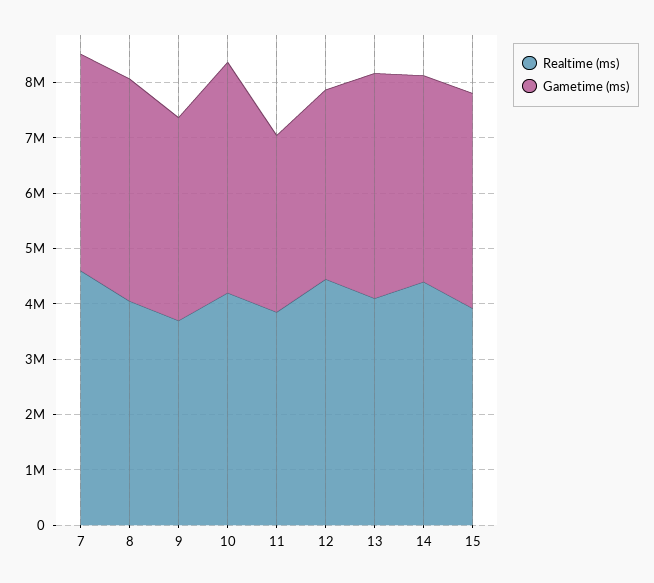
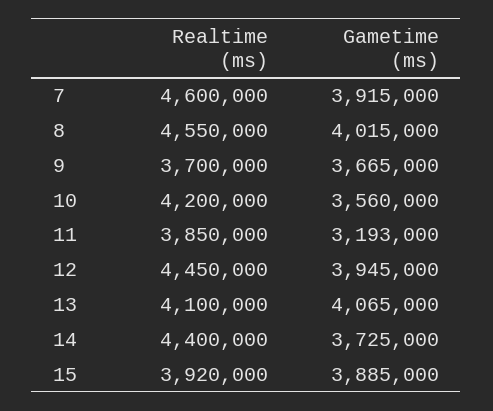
Realtime (ms), 8: 4000000 -> 4550000
Gametime (ms), 10: 4200000 -> 3560000
Gametime (ms), 12: 3400000 -> 3945000

